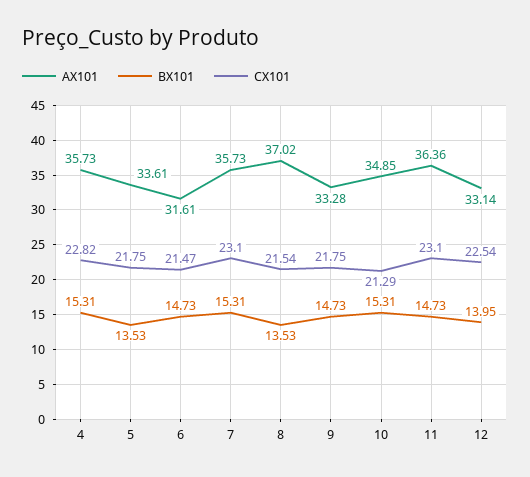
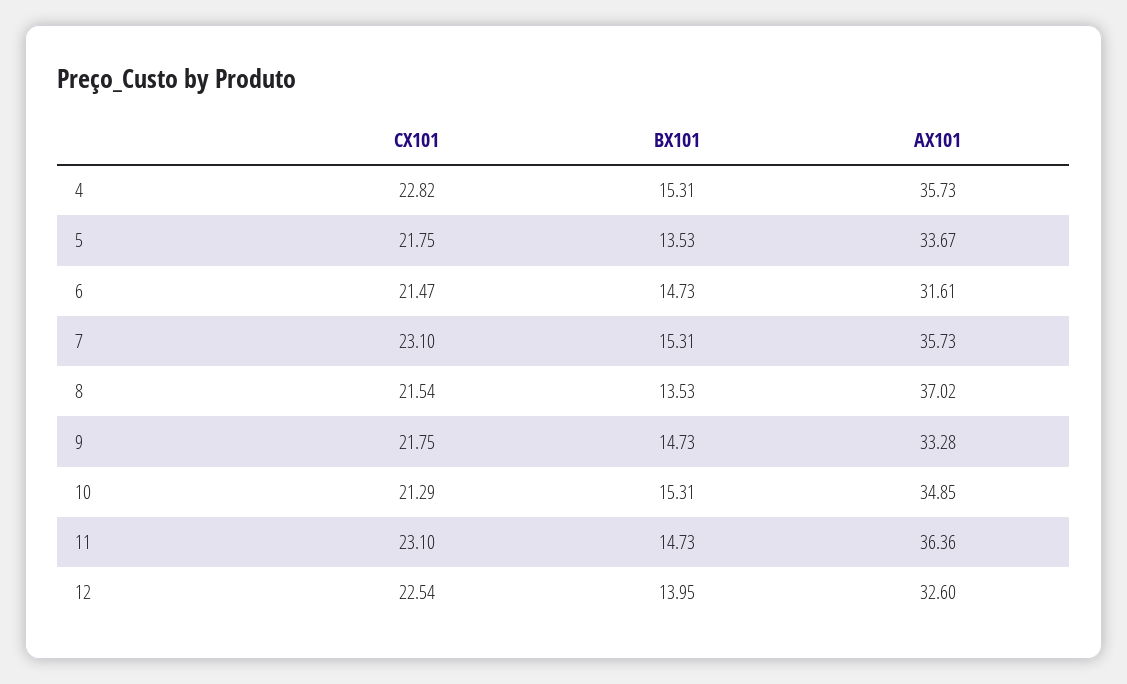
AX101, 5: 33.61 -> 33.67
AX101, 12: 33.14 -> 32.6

